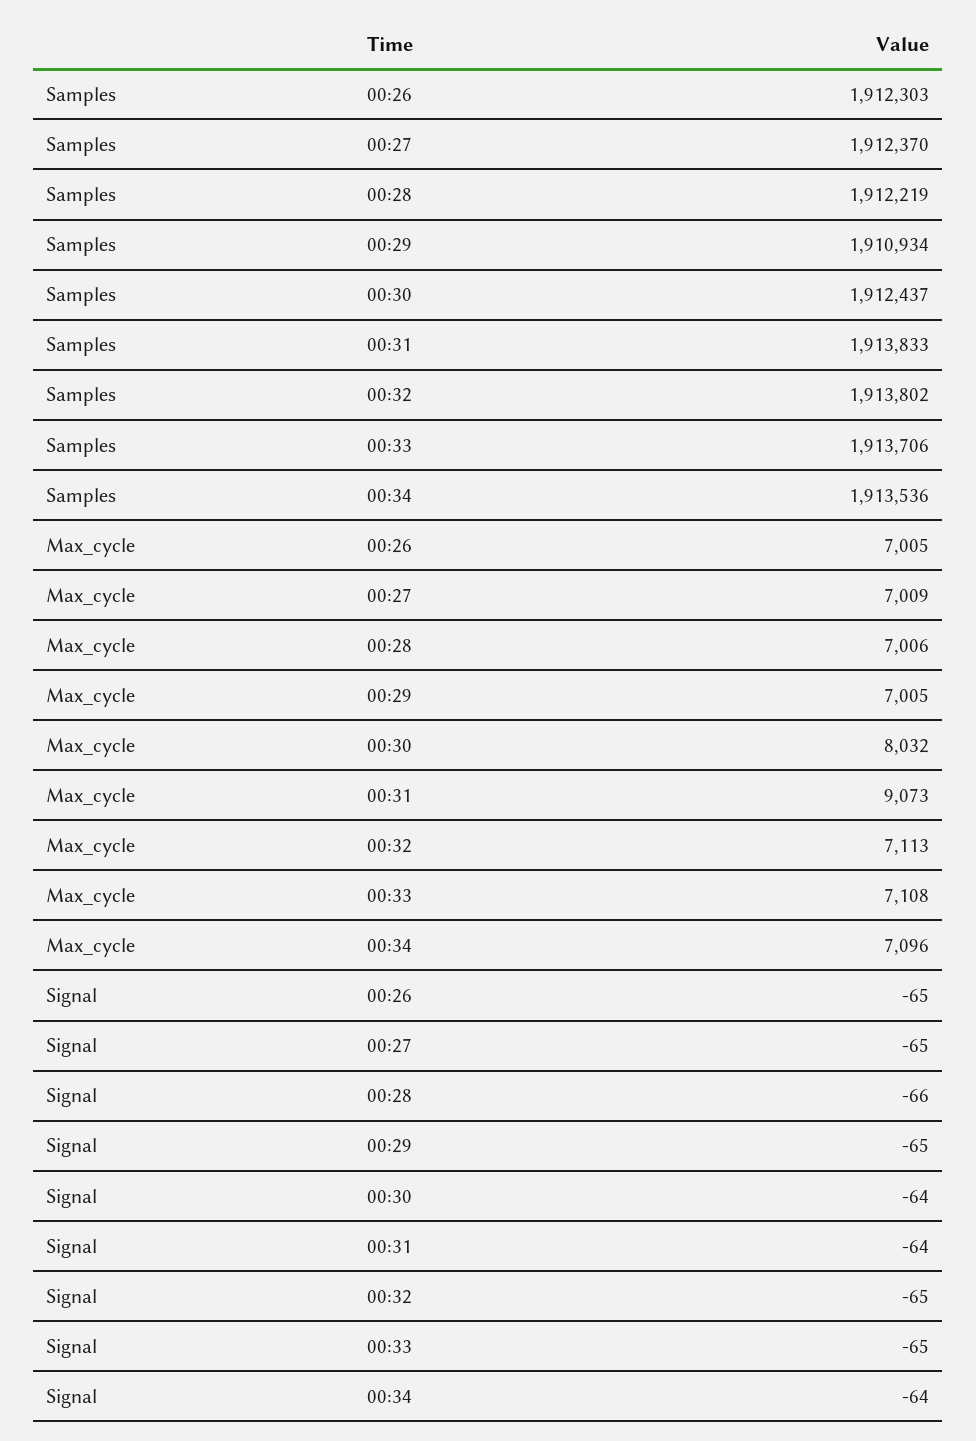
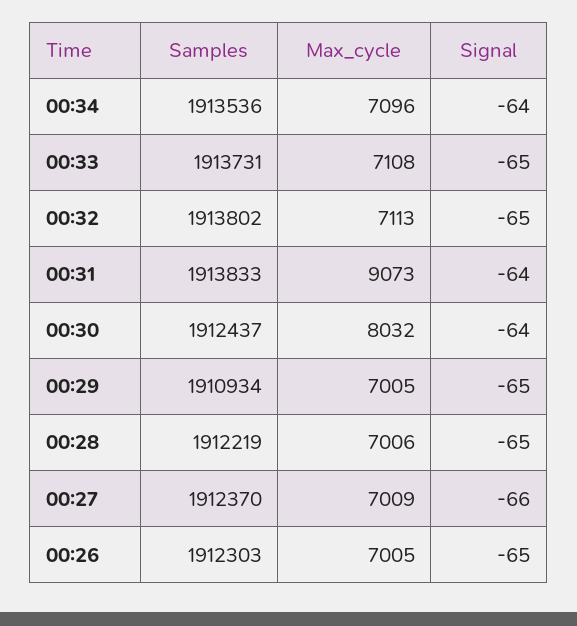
Samples, 00:33: 1913706 -> 1913731
Signal, 00:27: -65 -> -66
Signal, 00:28: -66 -> -65

